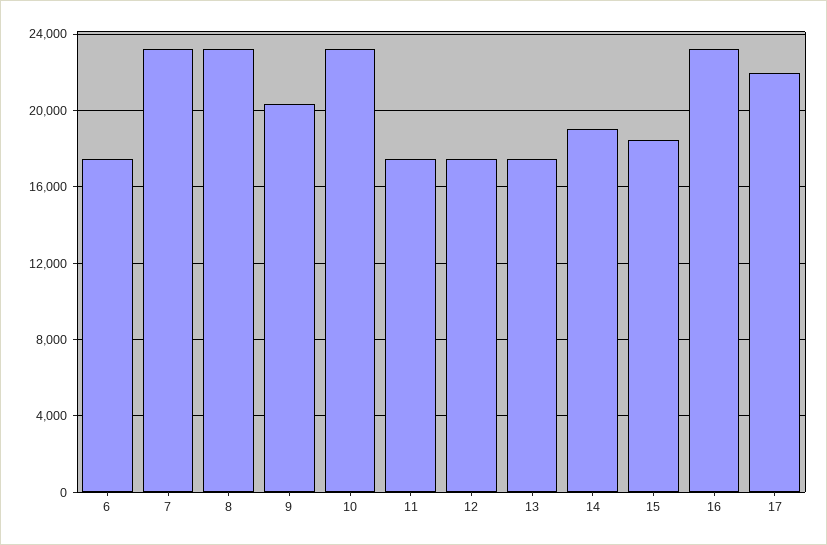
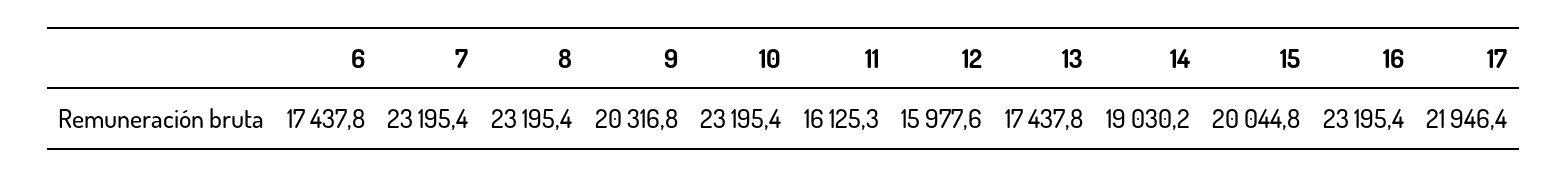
11: 17500 -> 16125.3
12: 17500 -> 15977.6
15: 18500 -> 20044.8

